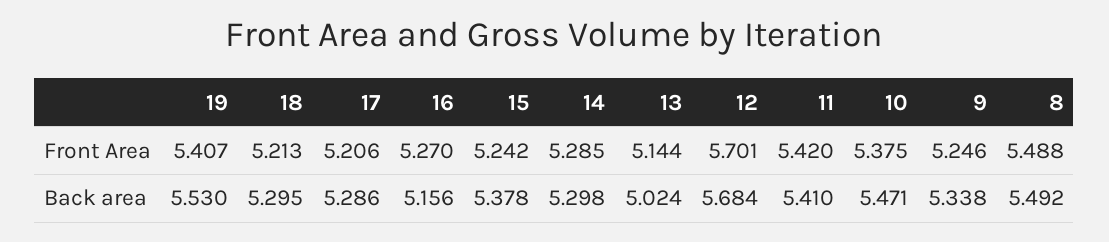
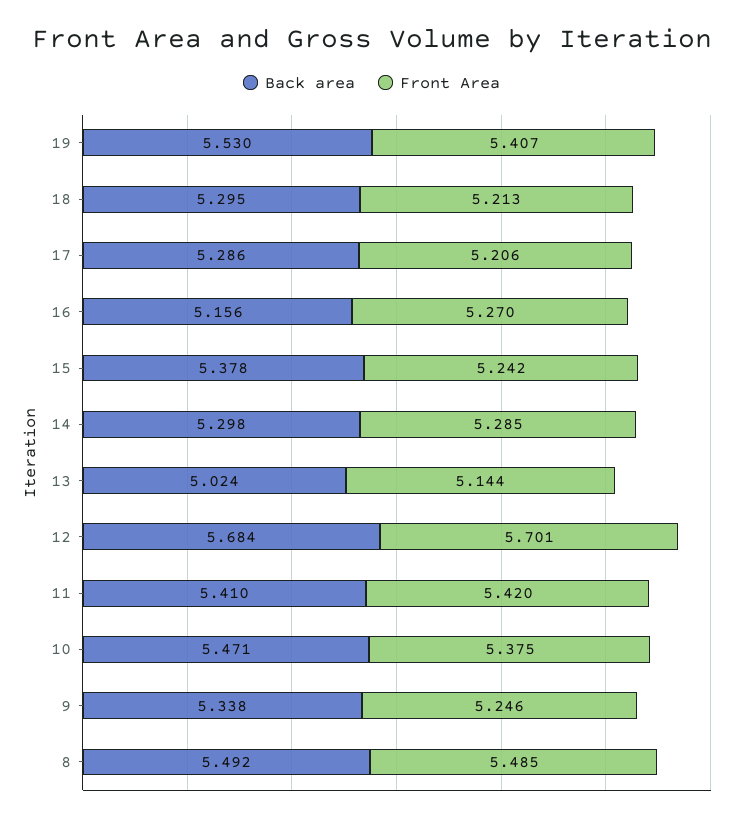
Front Area, 8: 5.488 -> 5.485

